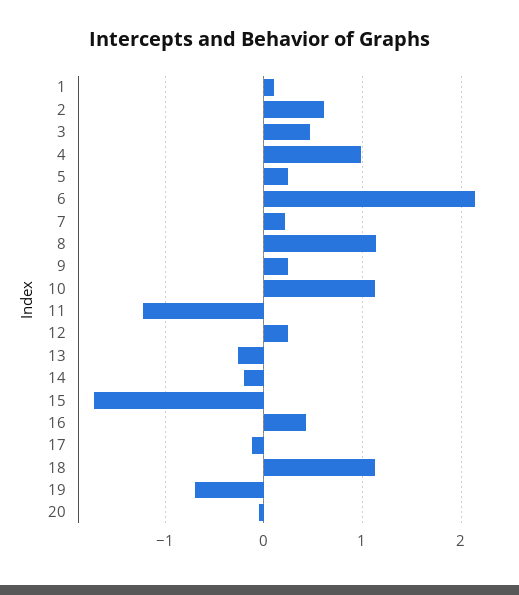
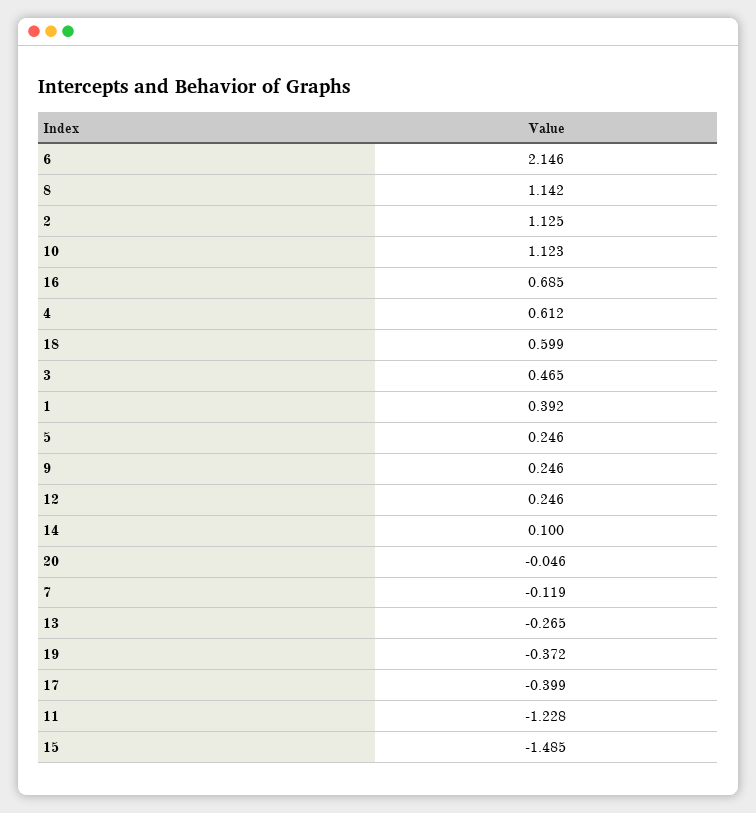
1: 0.1 -> 0.392
2: 0.6 -> 1.125
4: 1 -> 0.612
7: 0.2 -> -0.119
14: -0.2 -> 0.1
15: -1.7 -> -1.485
16: 0.4 -> 0.685
17: -0.1 -> -0.399
18: 1.1 -> 0.599
19: -0.7 -> -0.372

